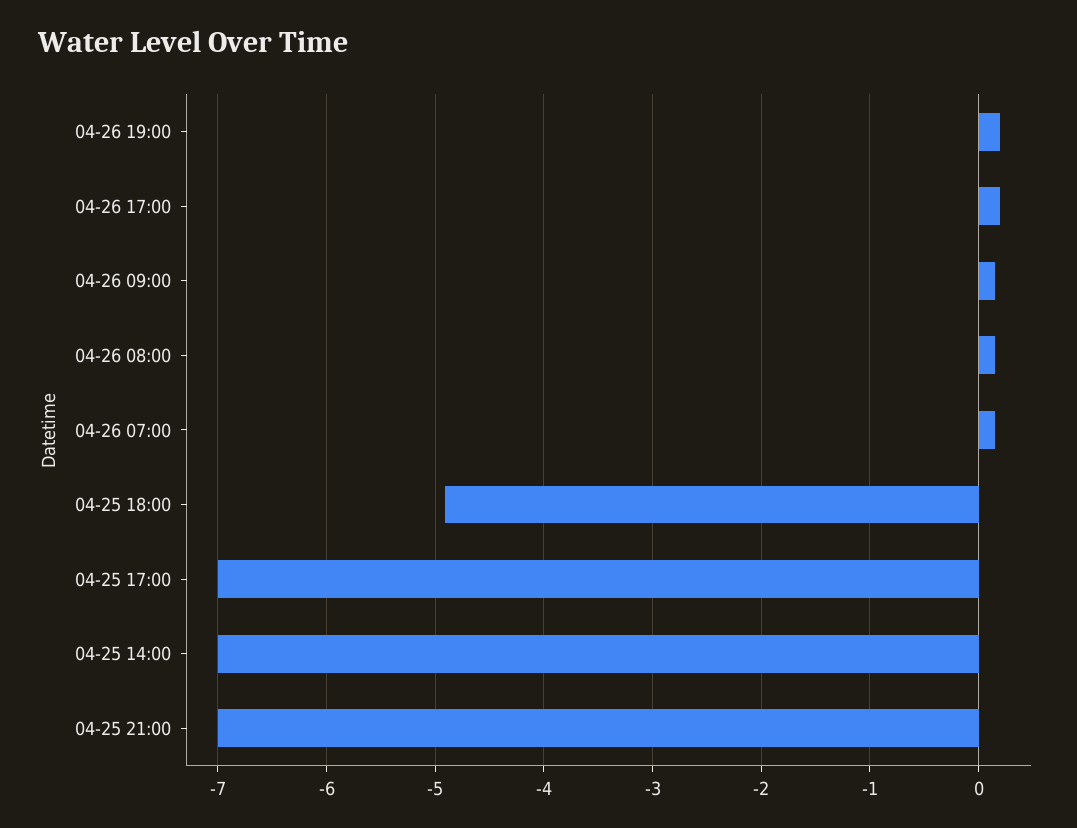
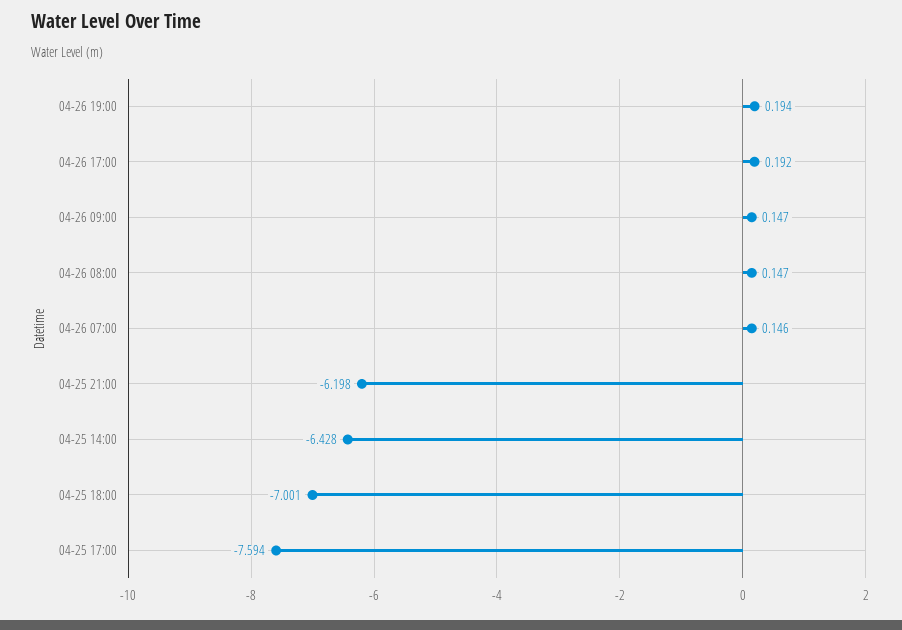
04-25 18:00: -4.9 -> -7.001
04-25 17:00: -7 -> -7.594
04-25 14:00: -7 -> -6.428
04-25 21:00: -7 -> -6.198

